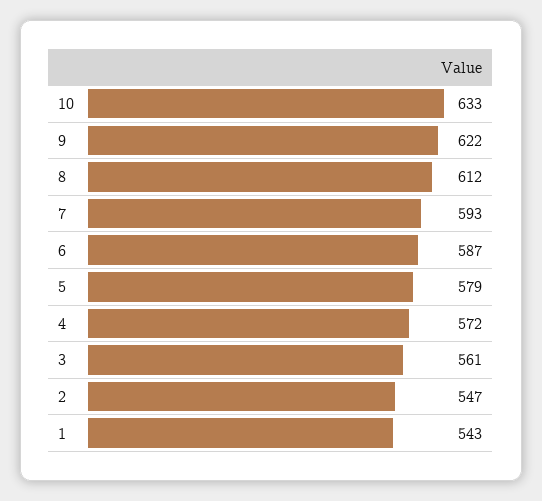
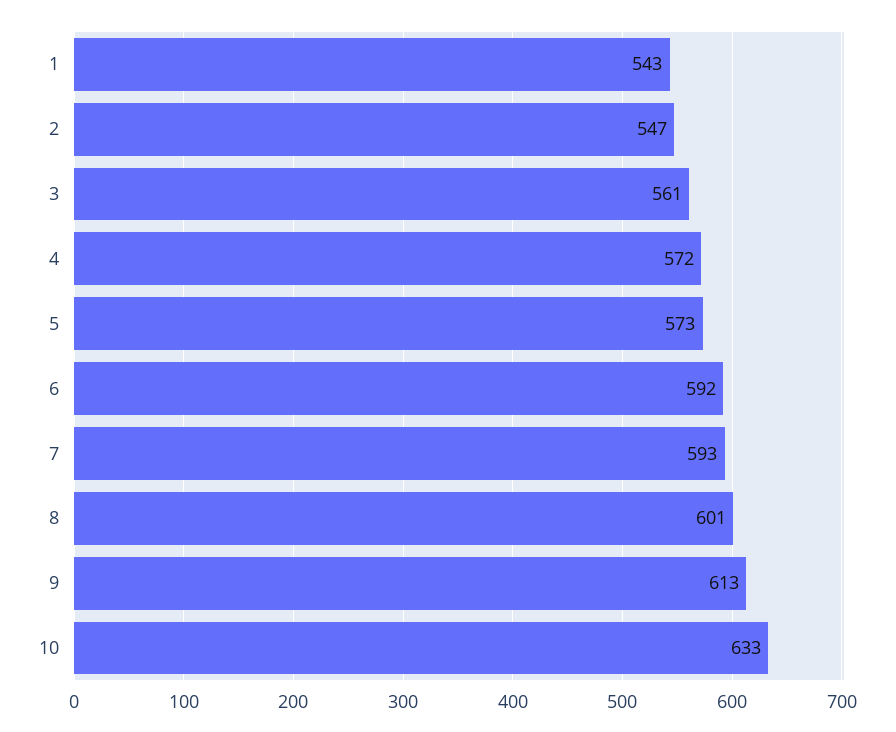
9: 622 -> 613
8: 612 -> 601
6: 587 -> 592
5: 579 -> 573

